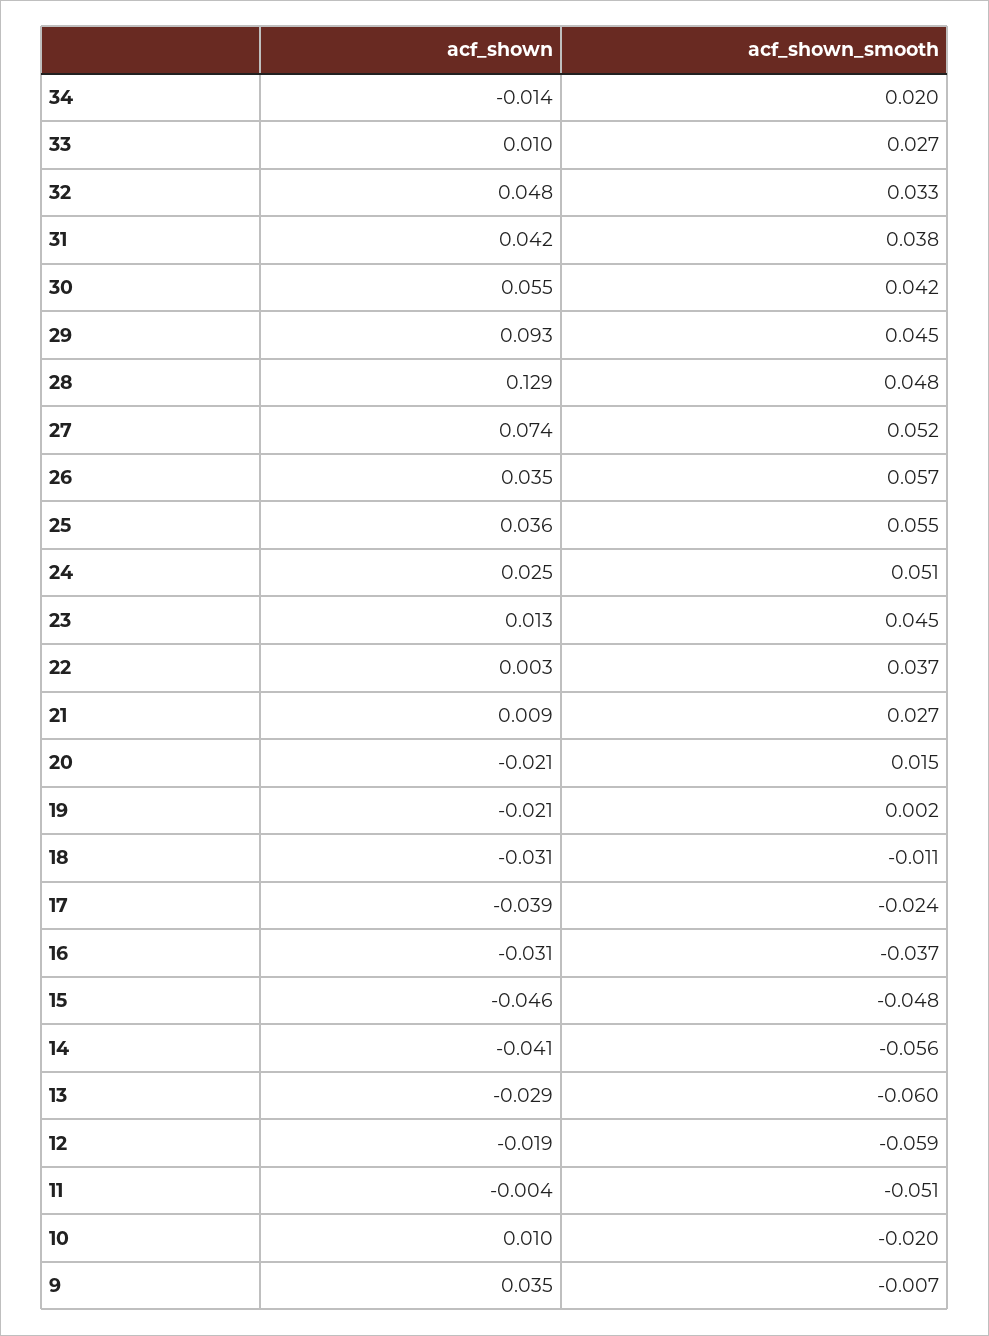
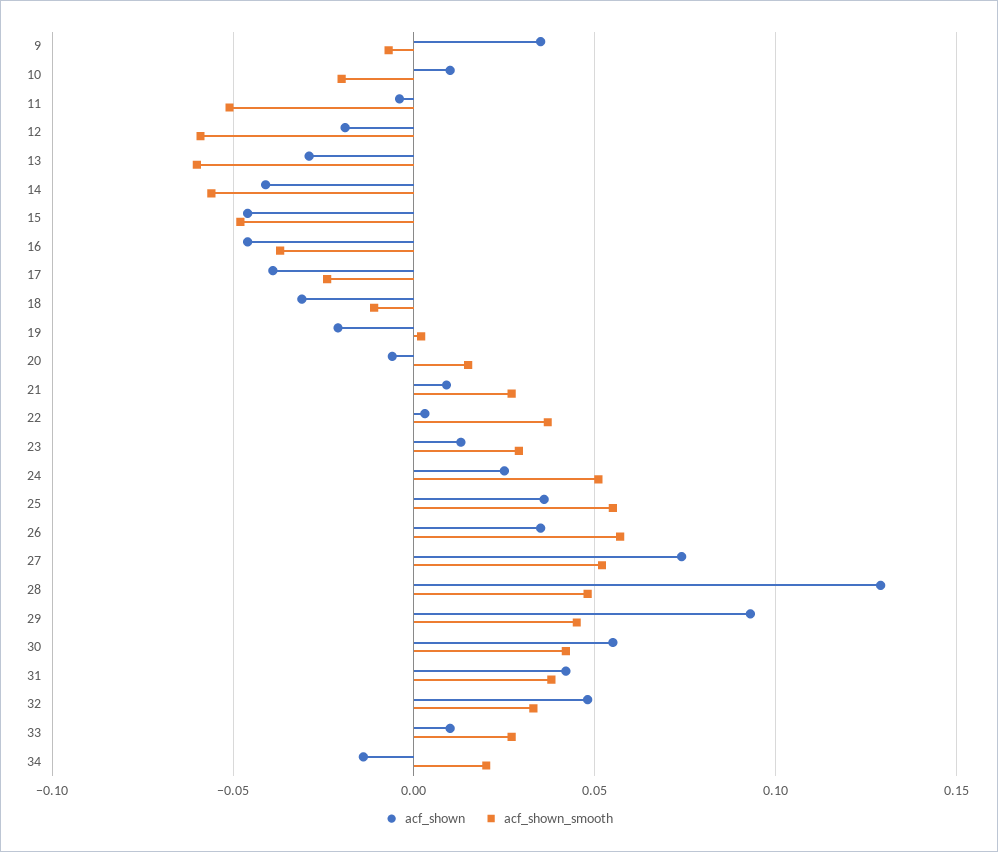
acf_shown_smooth, 23: 0.045 -> 0.03
acf_shown, 20: -0.021 -> -0.005
acf_shown, 16: -0.031 -> -0.045

